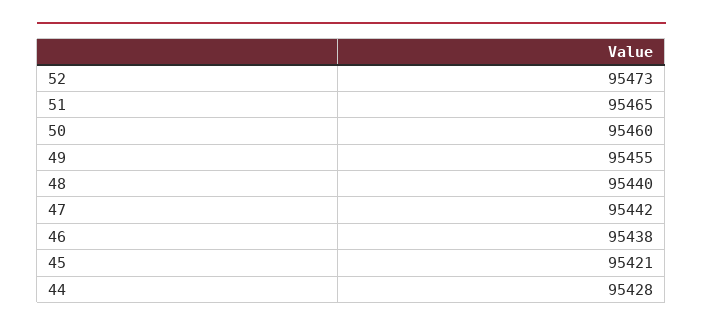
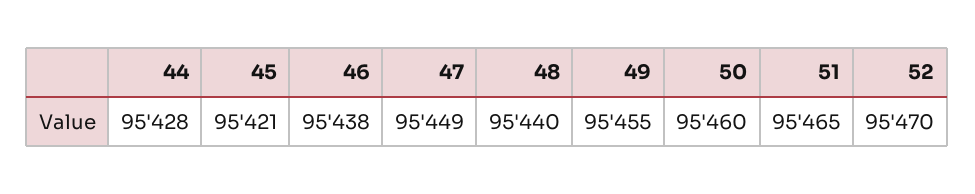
52: 95473 -> 95470
47: 95442 -> 95449

